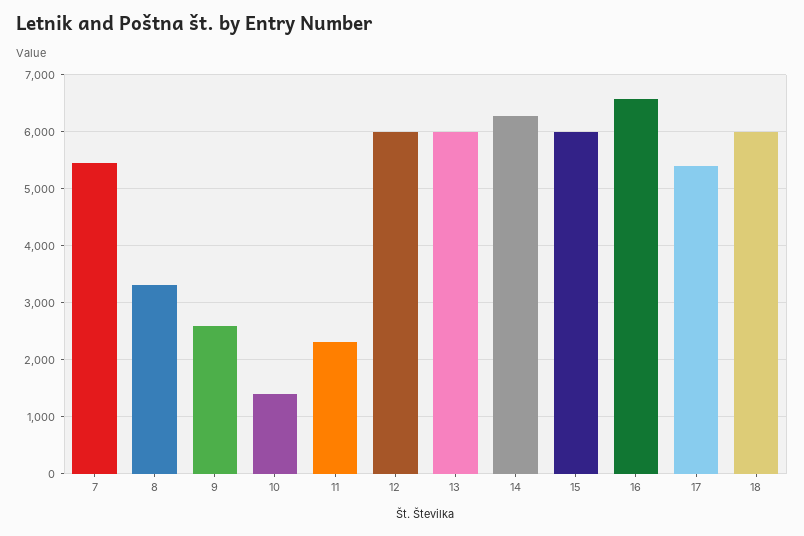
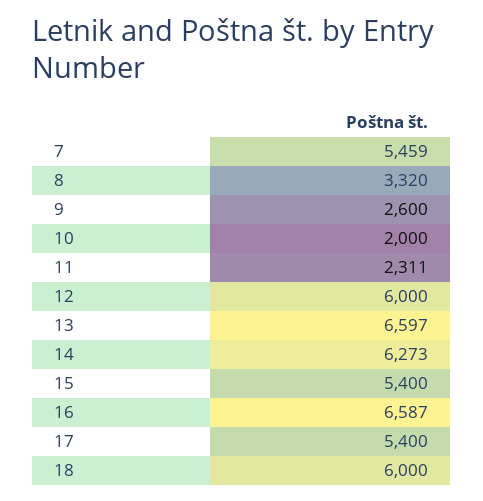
10: 1400 -> 2000
13: 6000 -> 6597
15: 6000 -> 5400

